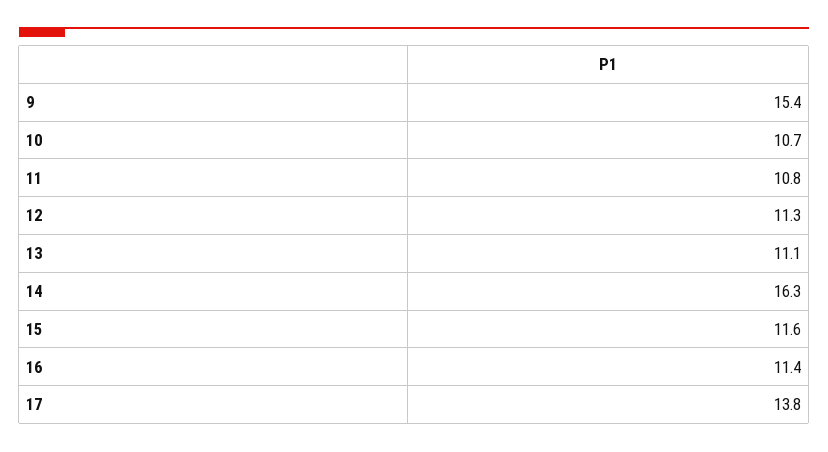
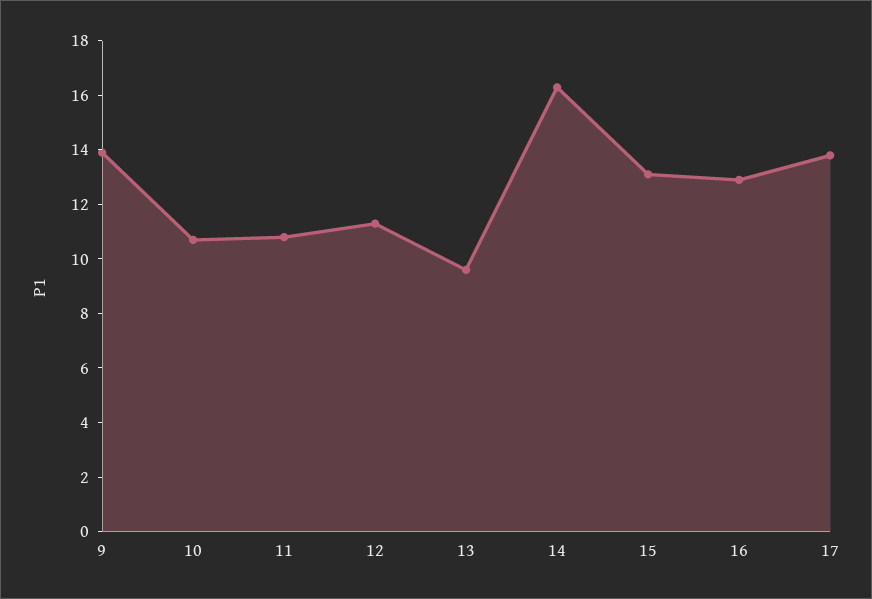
9: 15.4 -> 14
13: 11.1 -> 9.5
15: 11.6 -> 13
16: 11.4 -> 13

